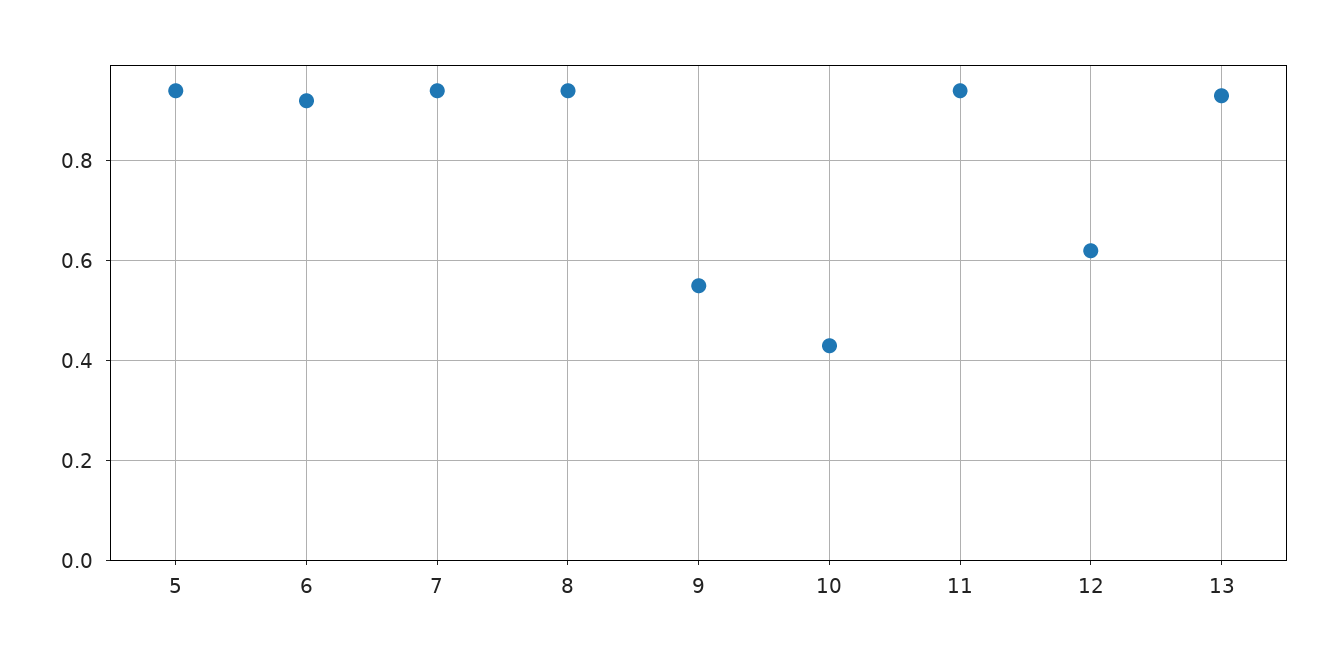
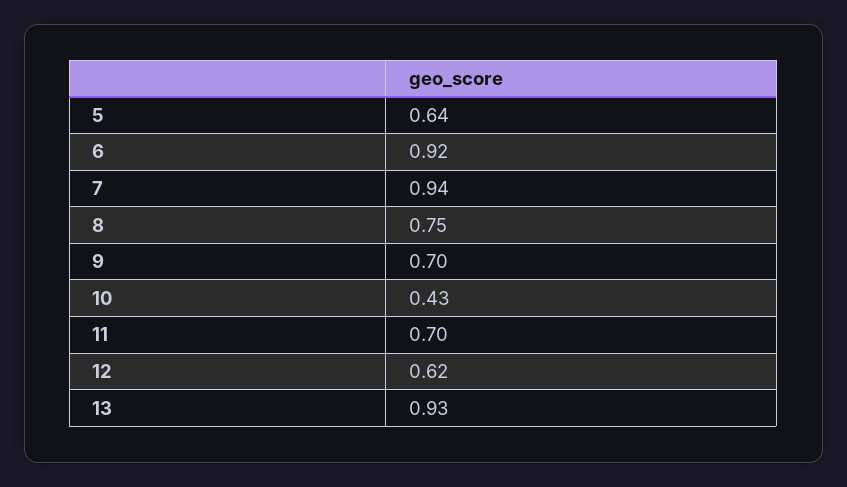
5: 0.95 -> 0.64
8: 0.95 -> 0.75
9: 0.55 -> 0.7
11: 0.95 -> 0.7

